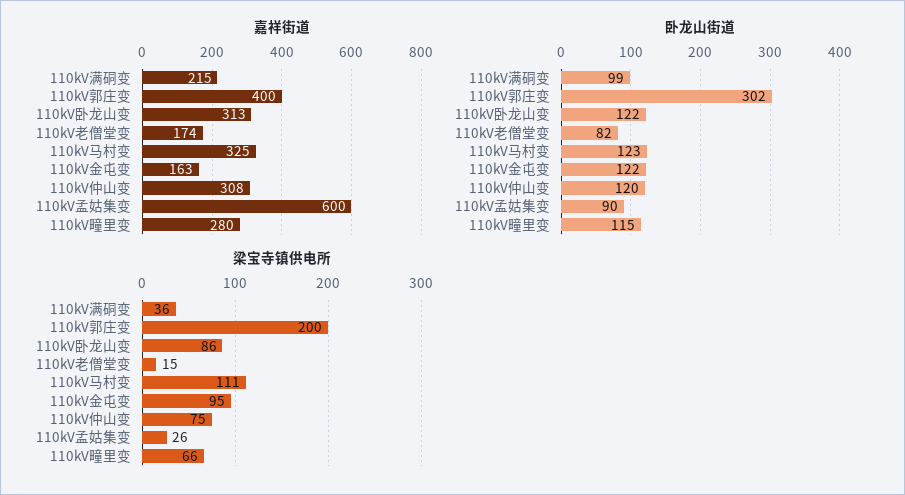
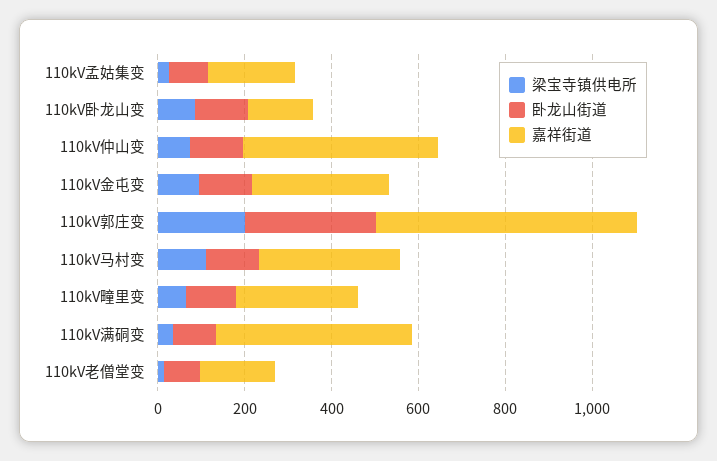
嘉祥街道, 110kV满硐变: 215 -> 450
嘉祥街道, 110kV郭庄变: 400 -> 600
嘉祥街道, 110kV卧龙山变: 313 -> 150
嘉祥街道, 110kV金屯变: 163 -> 300
嘉祥街道, 110kV仲山变: 308 -> 450
嘉祥街道, 110kV孟姑集变: 600 -> 200

